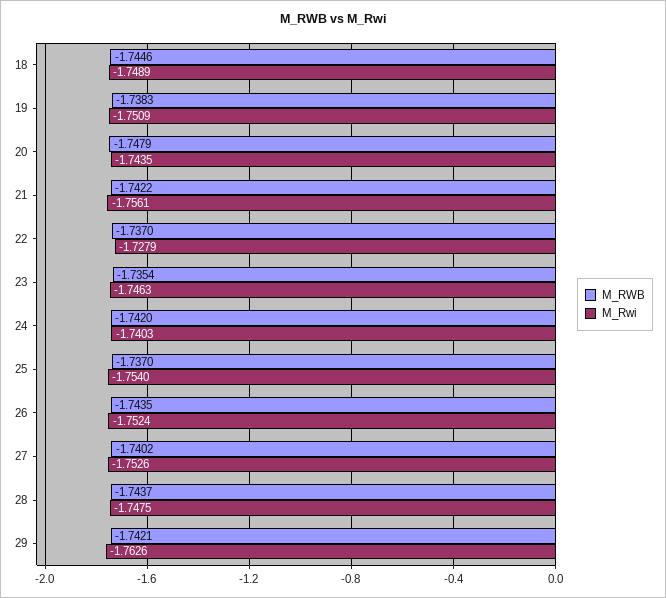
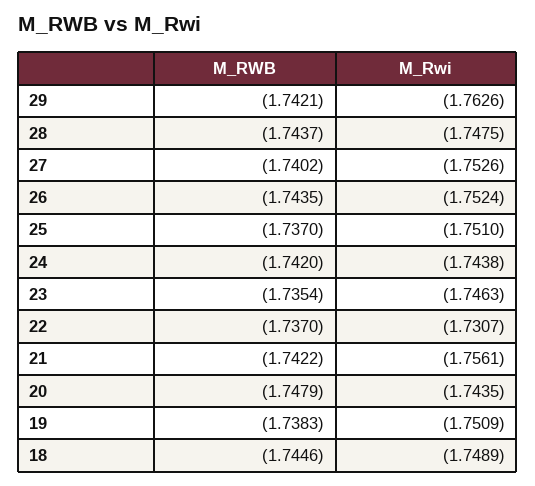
M_Rwi, 22: -1.7279 -> -1.7307
M_Rwi, 24: -1.7403 -> -1.7438
M_Rwi, 25: -1.754 -> -1.751

